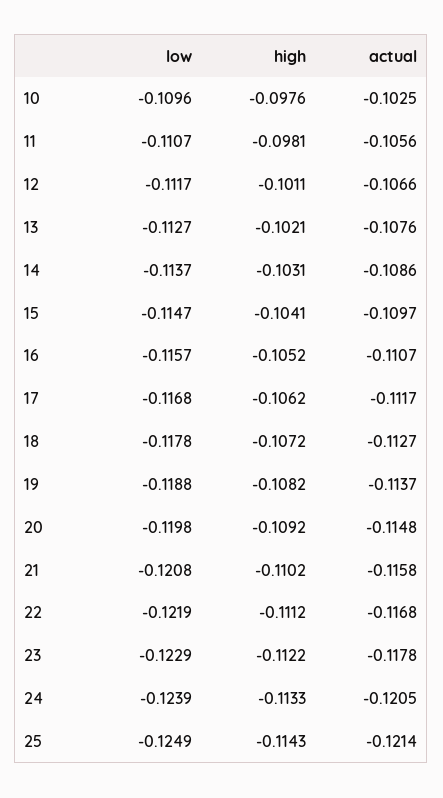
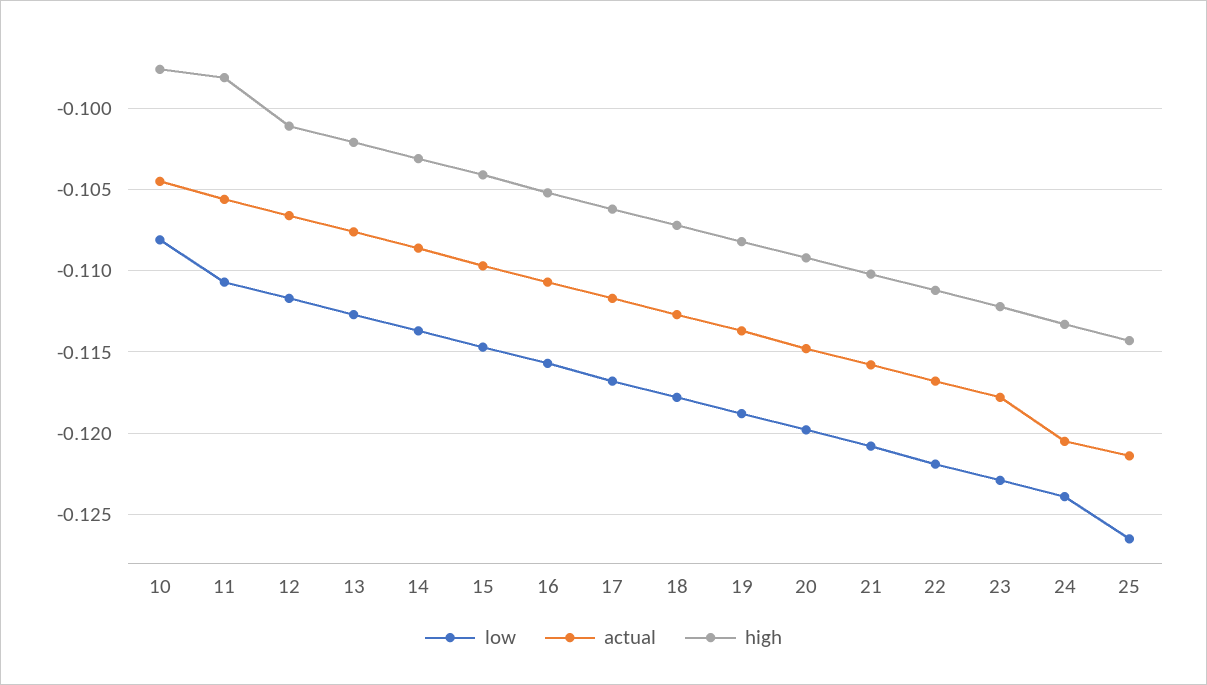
low, 10: -0.1096 -> -0.108
actual, 10: -0.1025 -> -0.1045
low, 25: -0.1249 -> -0.1265

